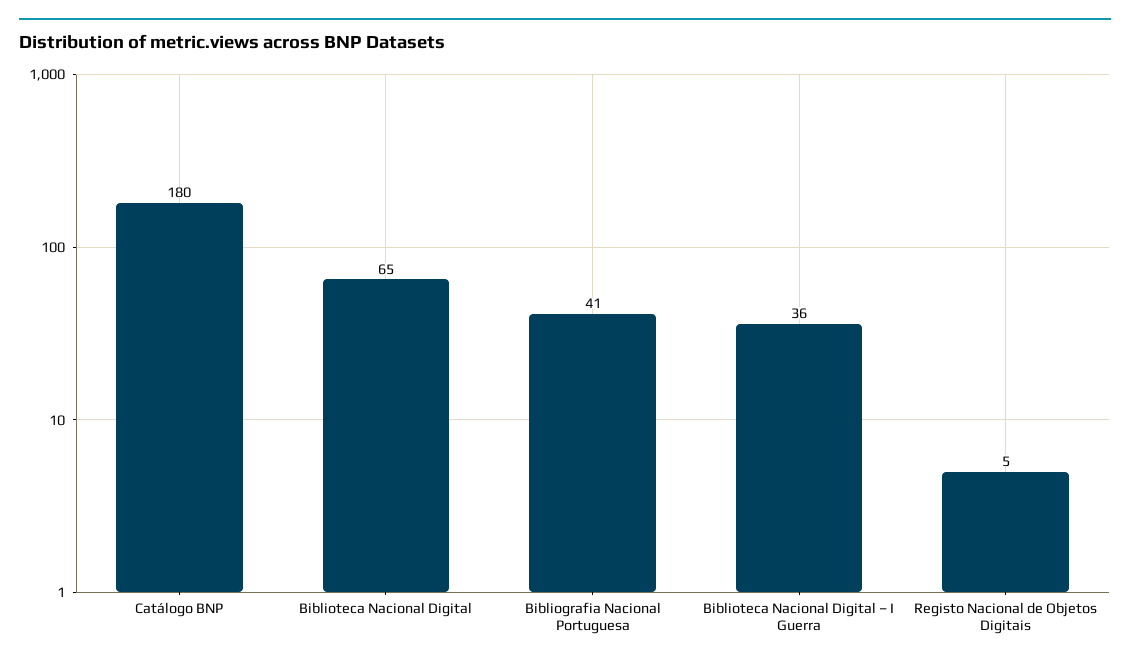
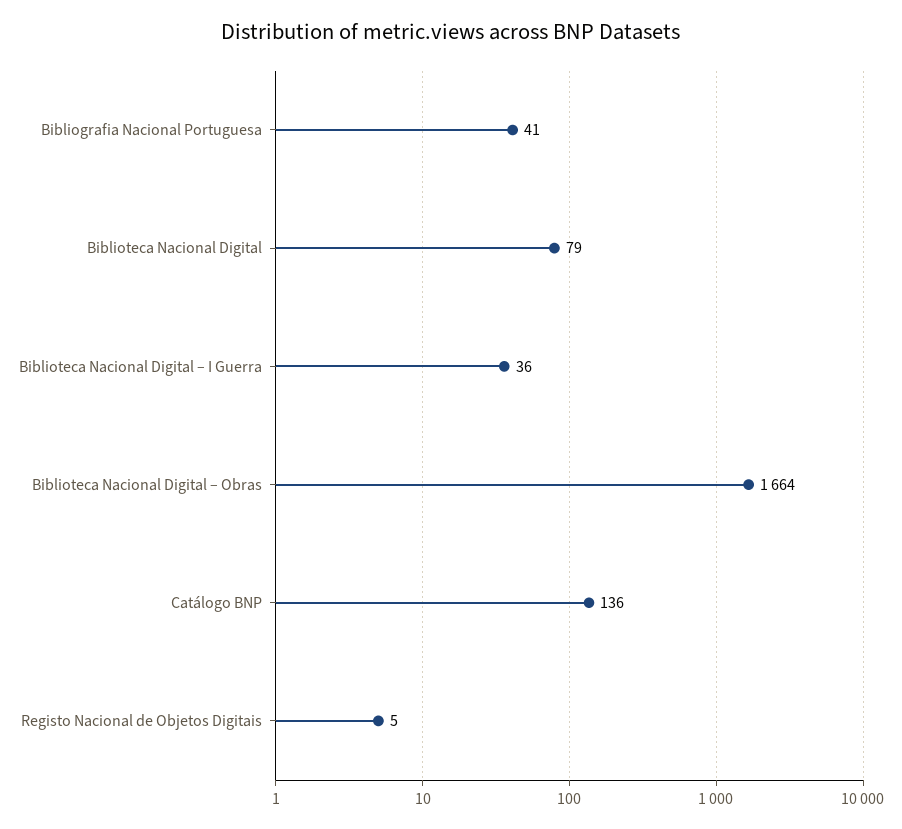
Catálogo BNP: 180 -> 136
Biblioteca Nacional Digital: 65 -> 79
Biblioteca Nacional Digital – Obras: none -> 1664

